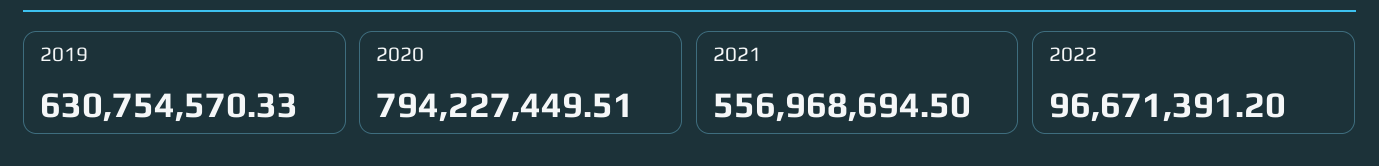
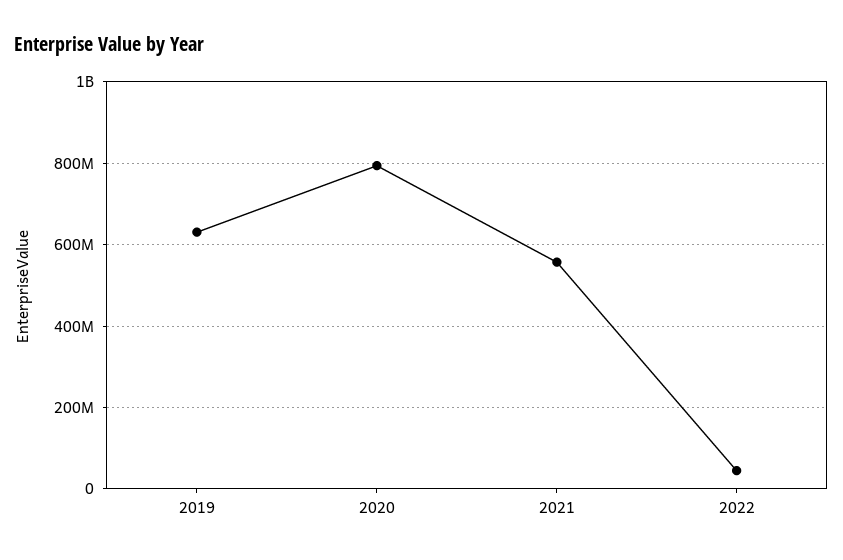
2022: 96671391.2 -> 40000000

